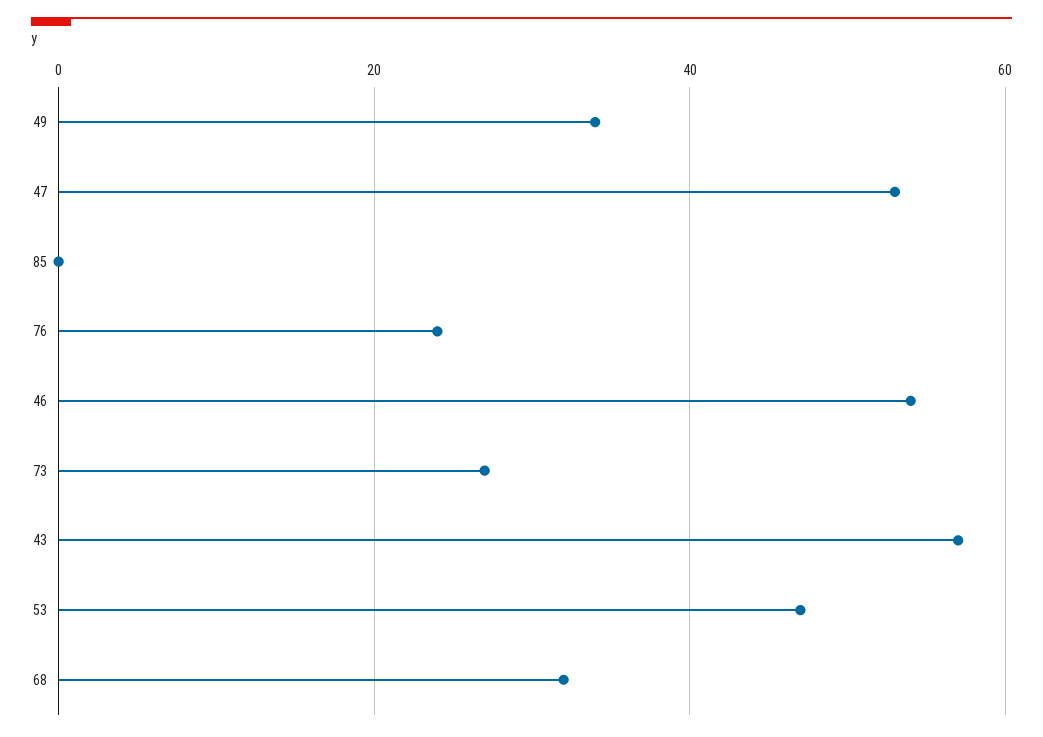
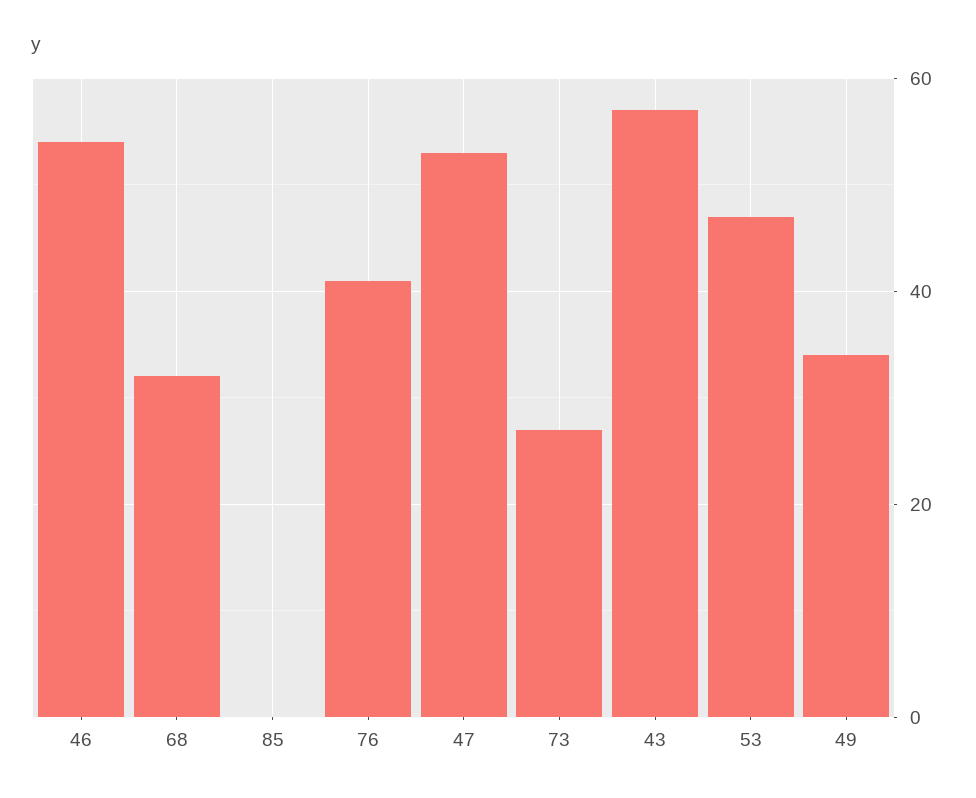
76: 25 -> 40

